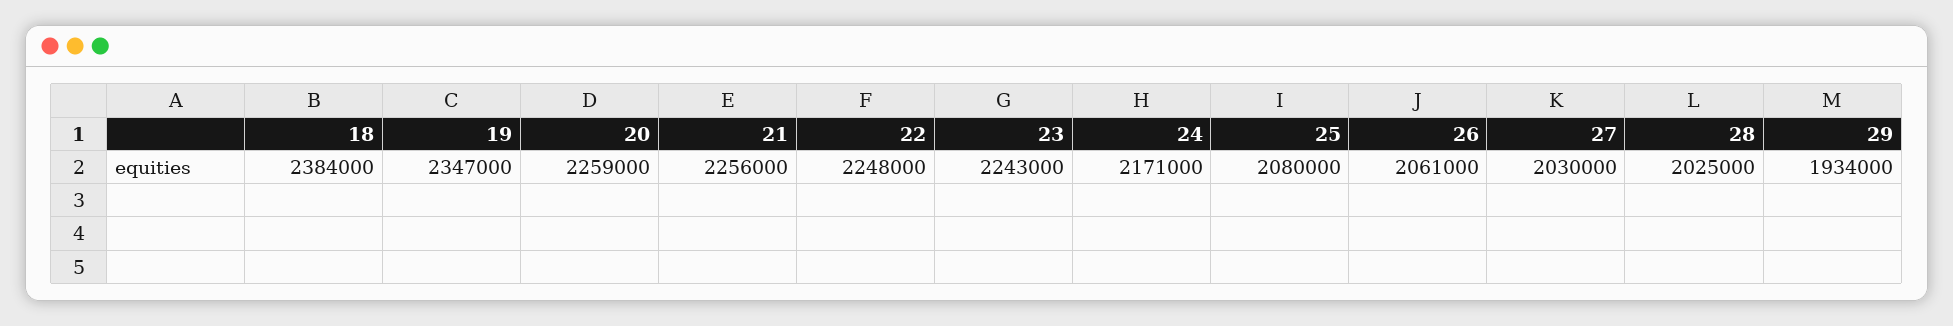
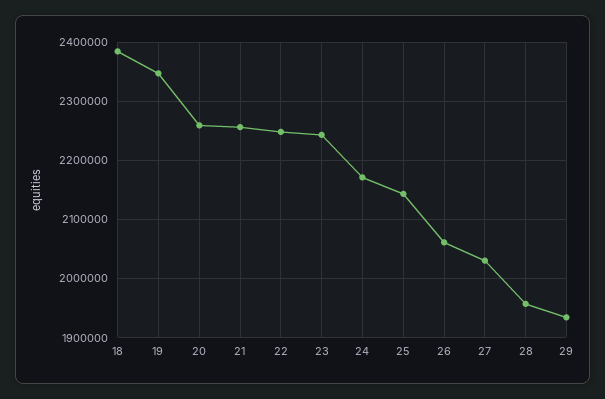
25: 2080000 -> 2140000
28: 2025000 -> 1960000

